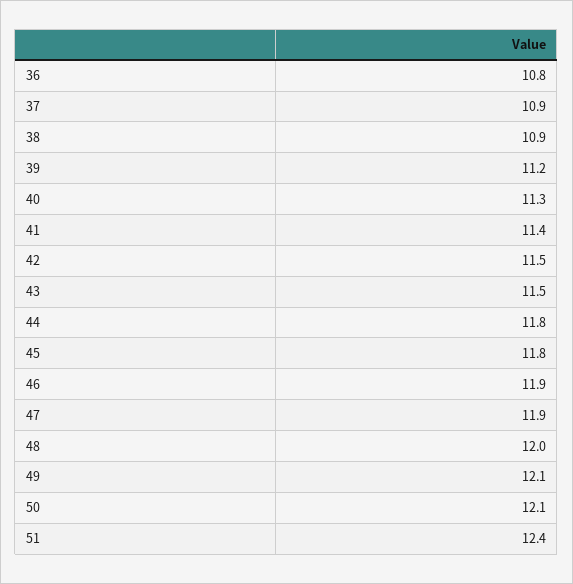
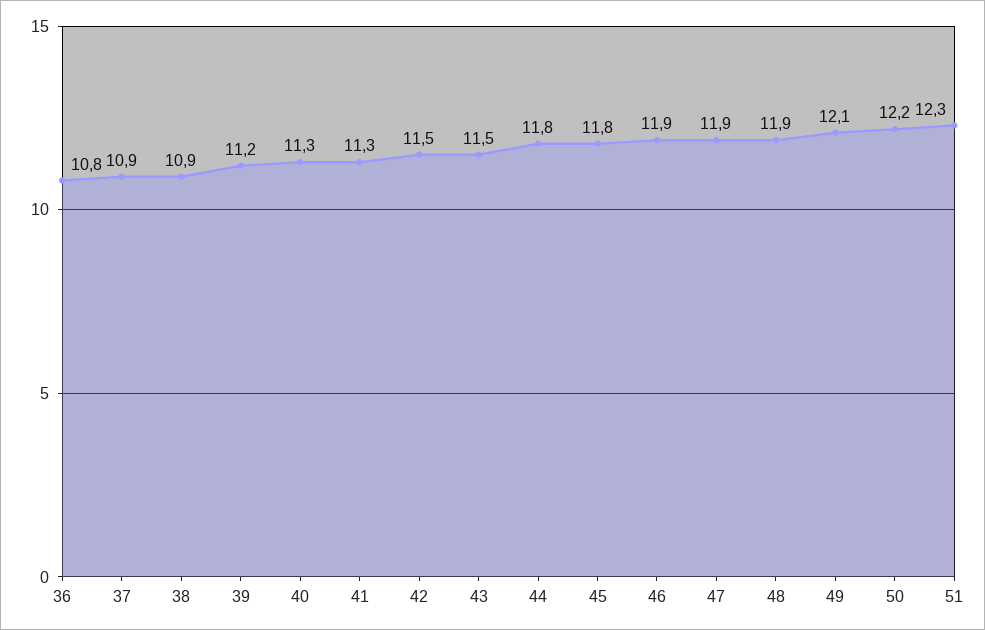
41: 11.4 -> 11.3
48: 12 -> 11.9
50: 12.1 -> 12.2
51: 12.4 -> 12.3

